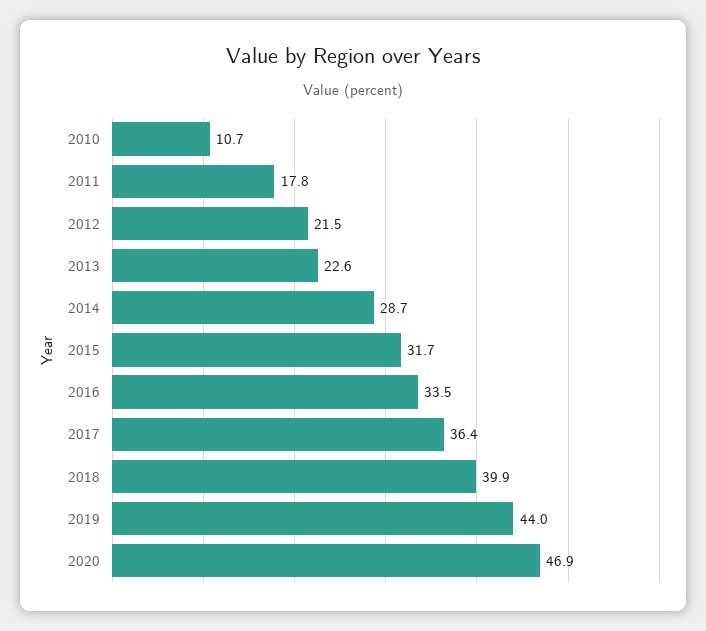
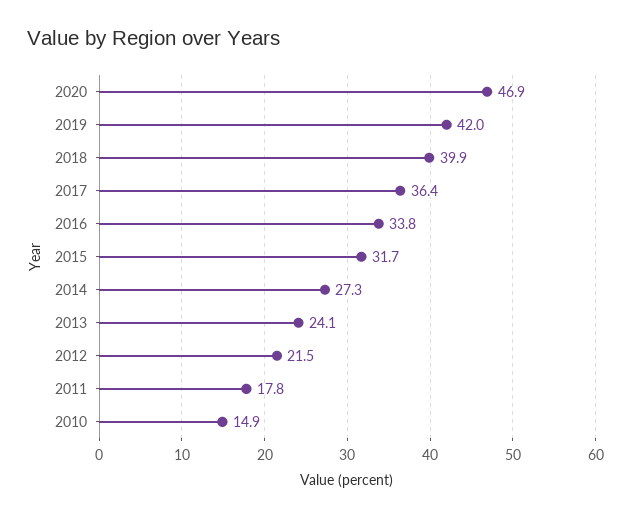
2010: 10.7 -> 14.9
2013: 22.6 -> 24.1
2014: 28.7 -> 27.3
2016: 33.5 -> 33.8
2019: 44 -> 42

